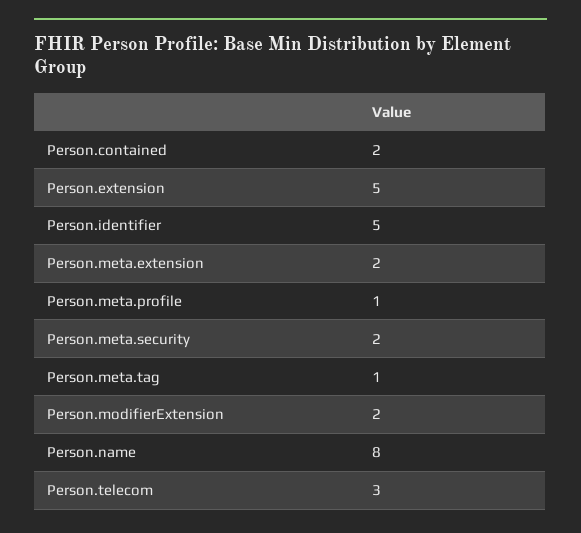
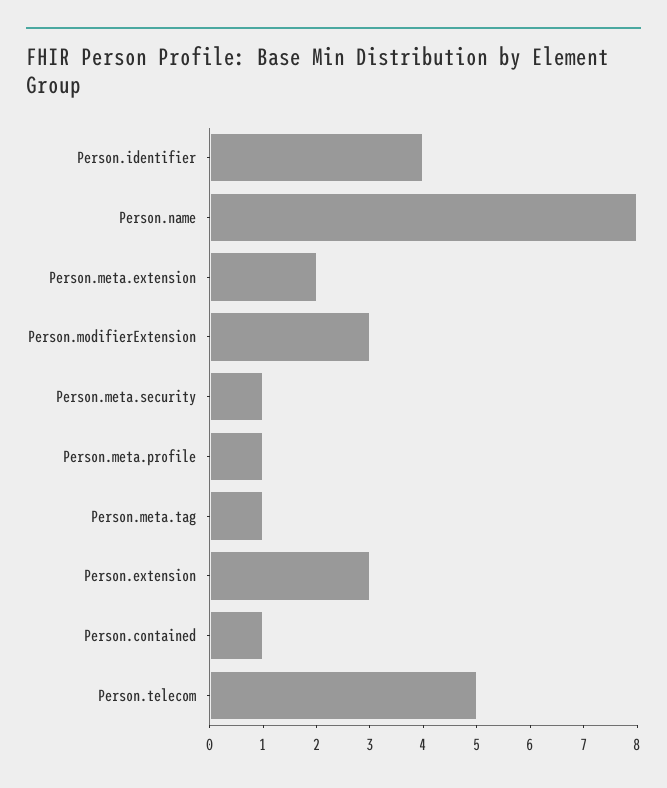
Person.contained: 2 -> 1
Person.extension: 5 -> 3
Person.identifier: 5 -> 4
Person.meta.security: 2 -> 1
Person.modifierExtension: 2 -> 3
Person.telecom: 3 -> 5

